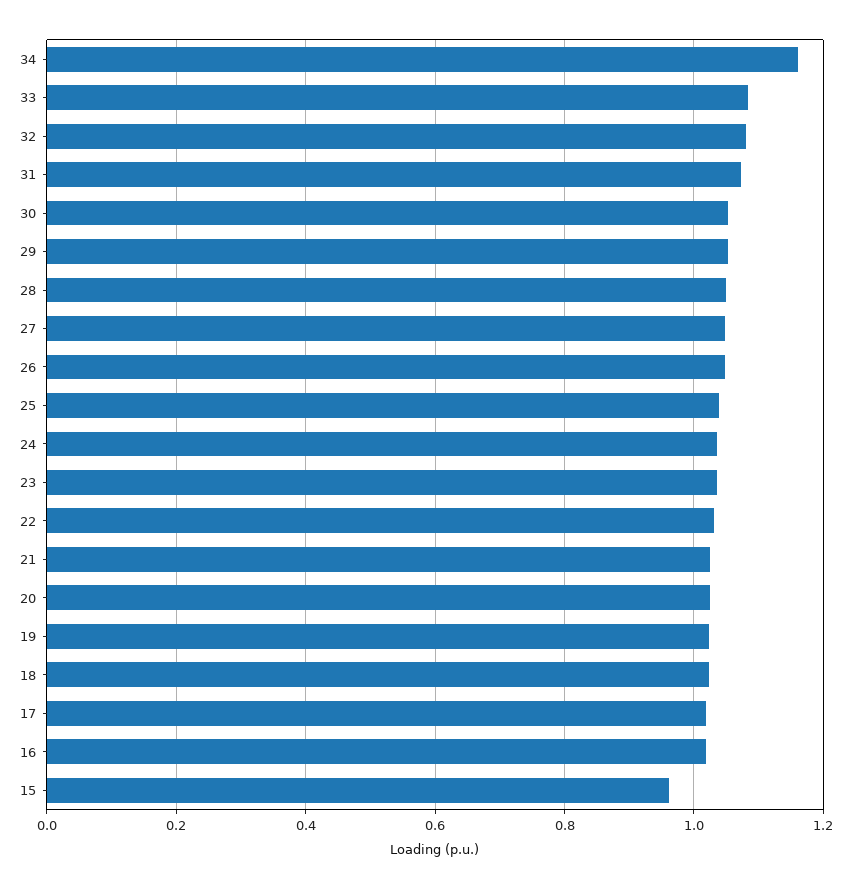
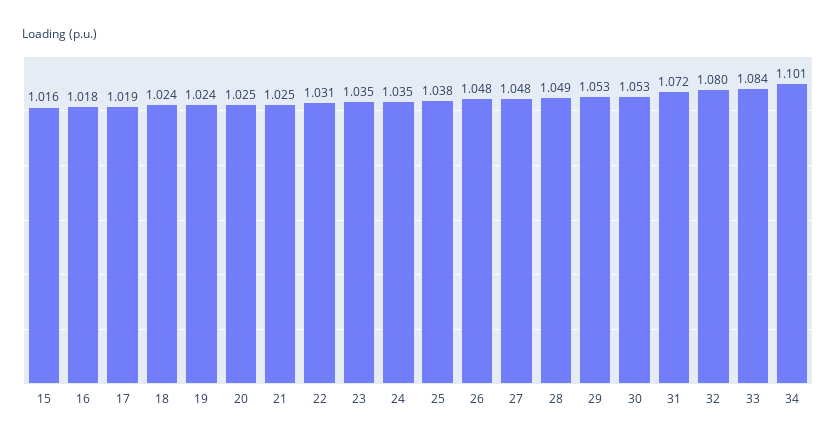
34: 1.16 -> 1.101
15: 0.96 -> 1.016

